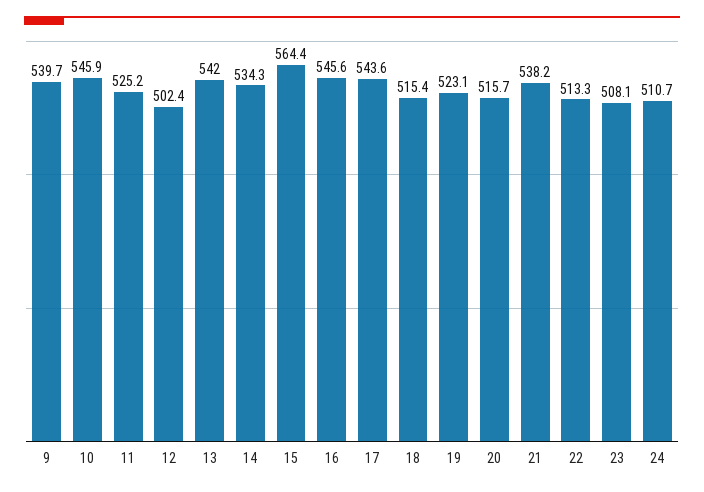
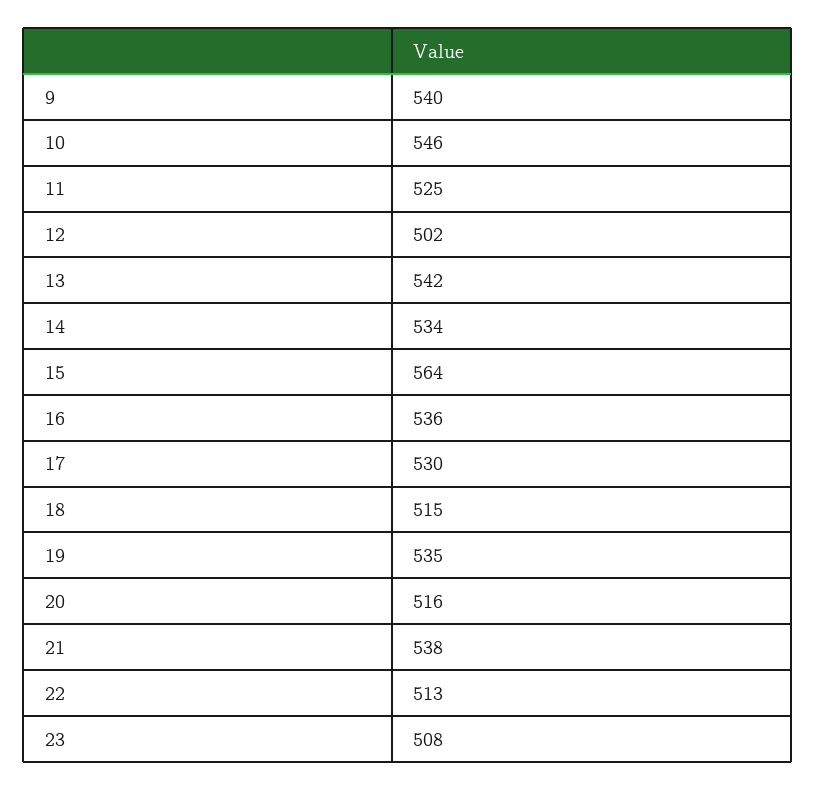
16: 545.6 -> 536
17: 543.6 -> 530
19: 523.1 -> 535
24: 510.7 -> none

